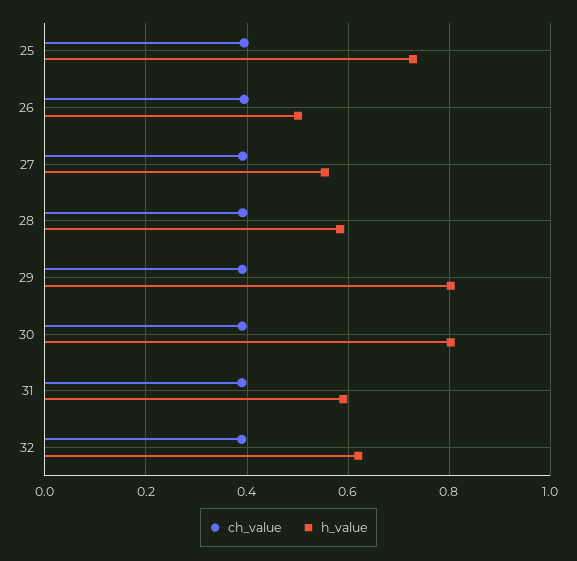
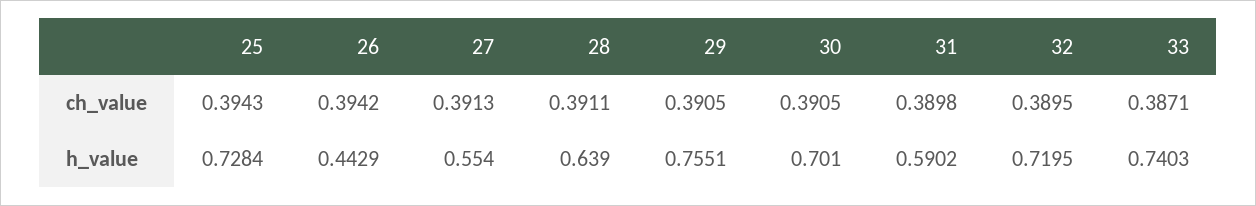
h_value, 26: 0.5 -> 0.4429
h_value, 28: 0.58 -> 0.639
h_value, 29: 0.8 -> 0.7551
h_value, 30: 0.8 -> 0.701
h_value, 32: 0.62 -> 0.7195
ch_value, 33: none -> 0.3871
h_value, 33: none -> 0.7403

